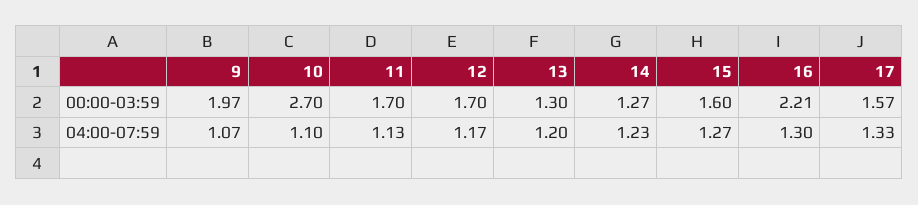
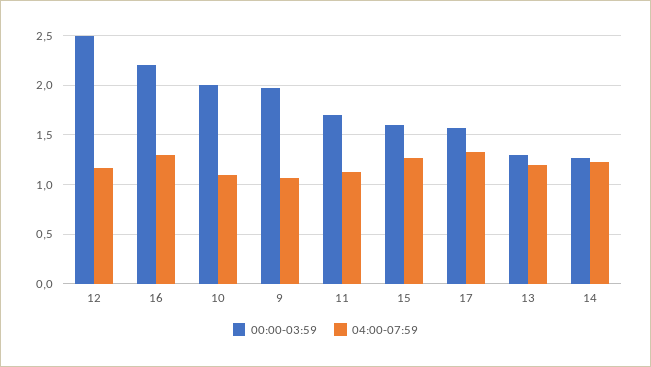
00:00-03:59, 10: 2.7 -> 2
00:00-03:59, 12: 1.7 -> 2.5

